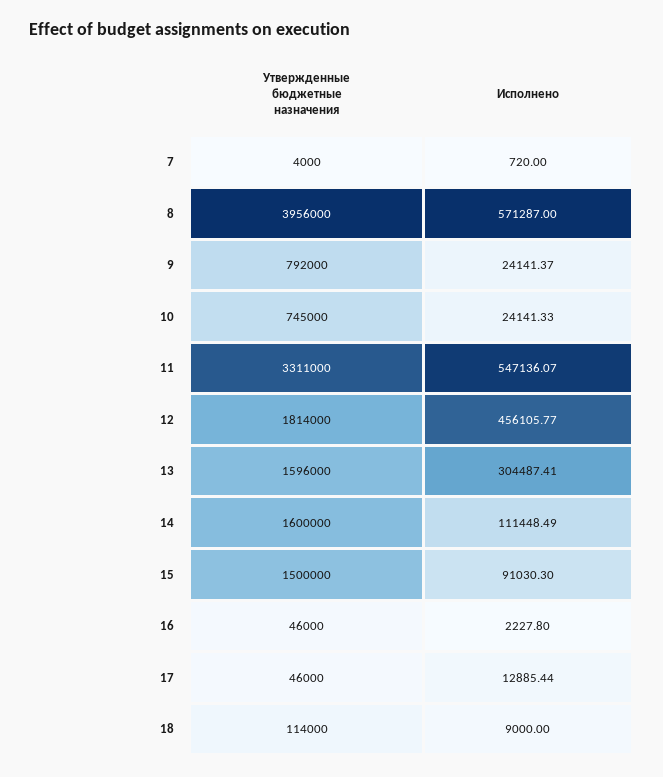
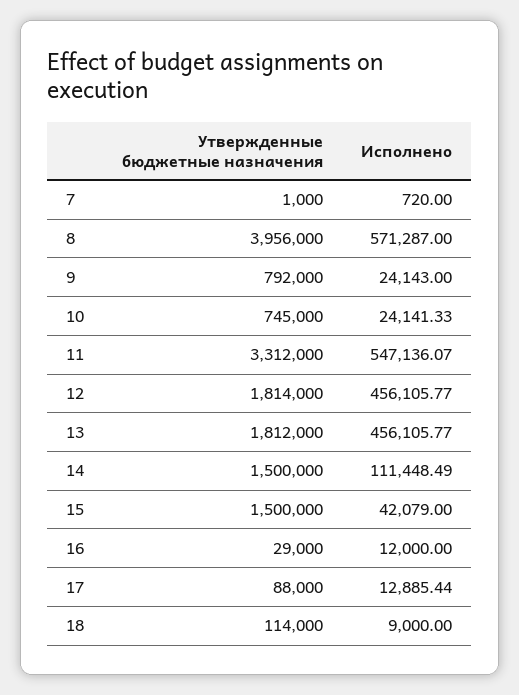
Утвержденные бюджетные назначения, 7: 4000 -> 1000
Исполнено, 9: 24141.37 -> 24143
Утвержденные бюджетные назначения, 11: 3311000 -> 3312000
Утвержденные бюджетные назначения, 13: 1596000 -> 1812000
Исполнено, 13: 304487.41 -> 456105.77
Утвержденные бюджетные назначения, 14: 1600000 -> 1500000
Исполнено, 15: 91030.3 -> 42079
Утвержденные бюджетные назначения, 16: 46000 -> 29000
Исполнено, 16: 2227.8 -> 12000
Утвержденные бюджетные назначения, 17: 46000 -> 88000

